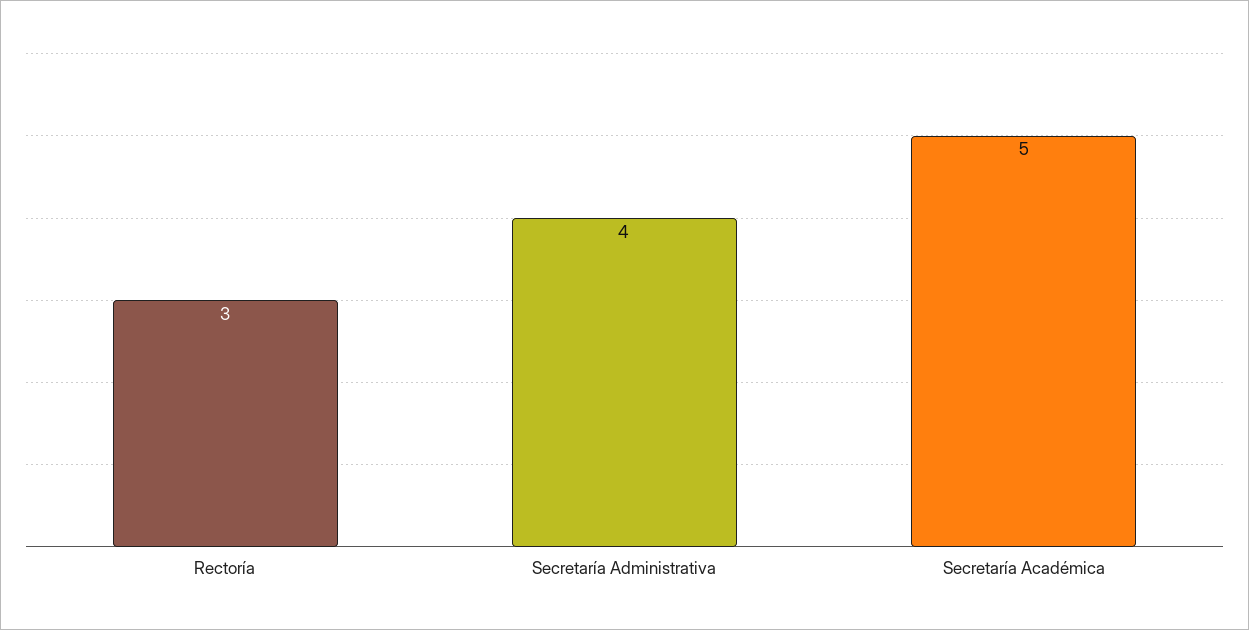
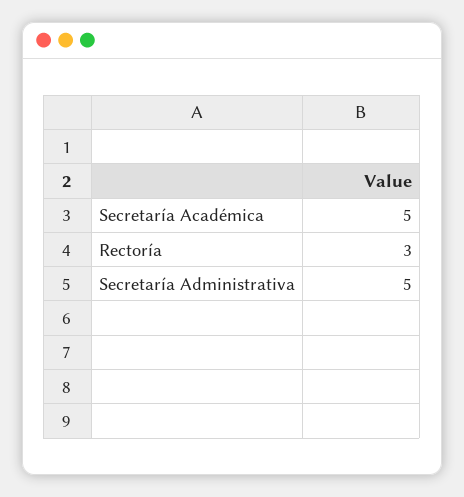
Secretaría Administrativa: 4 -> 5

